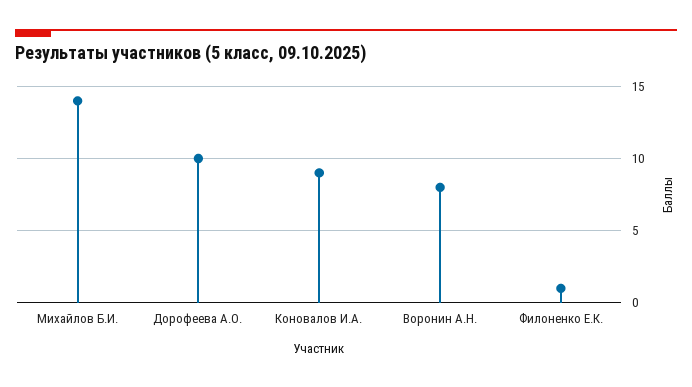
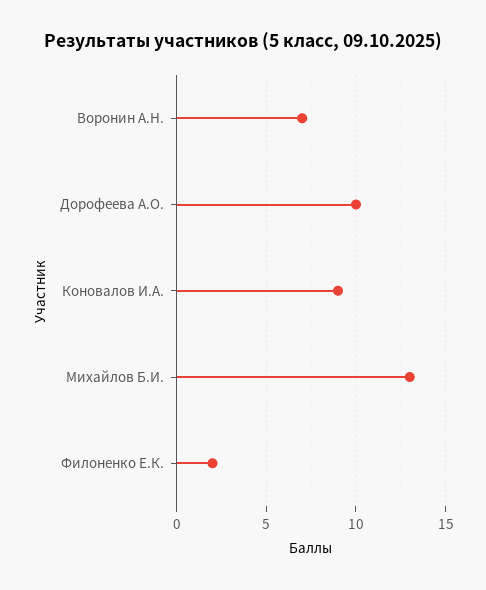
Михайлов Б.И.: 14 -> 13
Воронин А.Н.: 8 -> 7
Филоненко Е.К.: 1 -> 2

